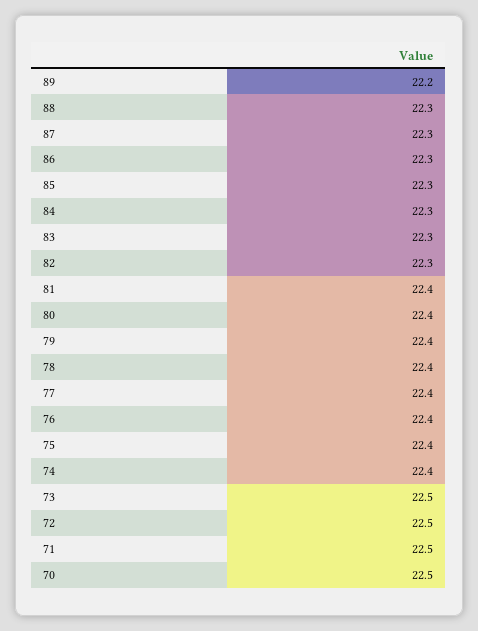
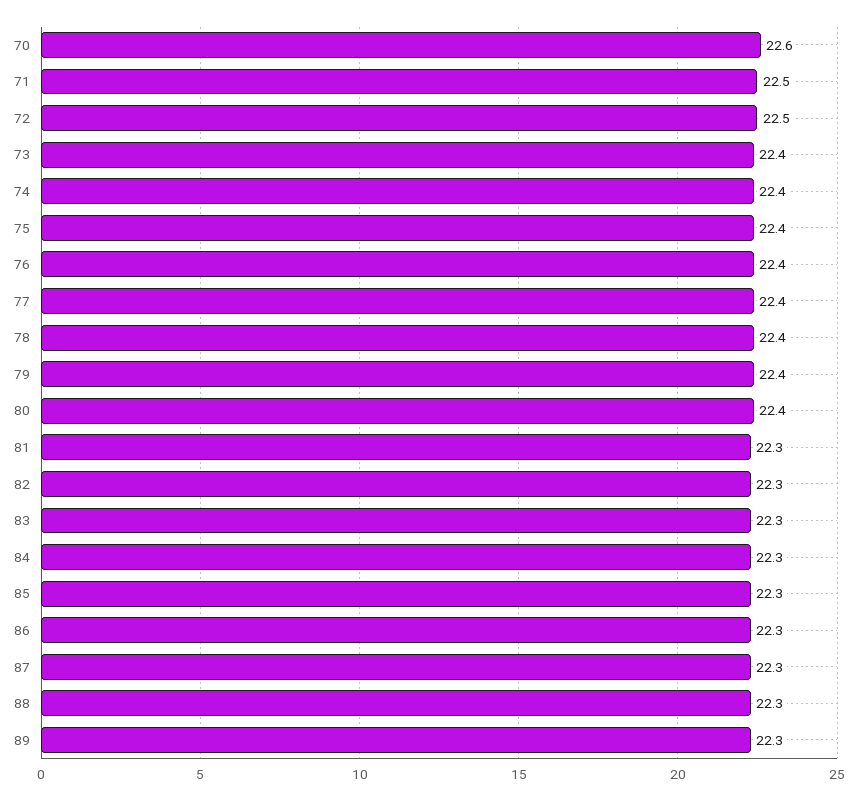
89: 22.2 -> 22.3
81: 22.4 -> 22.3
73: 22.5 -> 22.4
70: 22.5 -> 22.6

